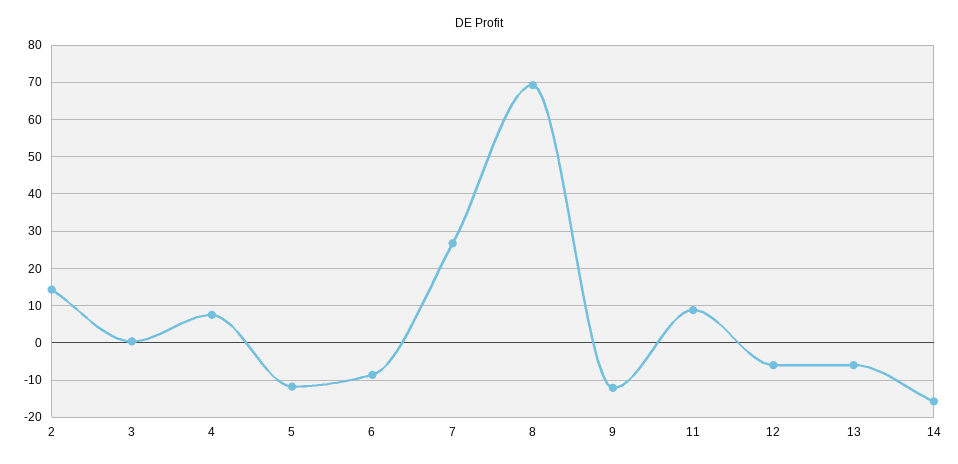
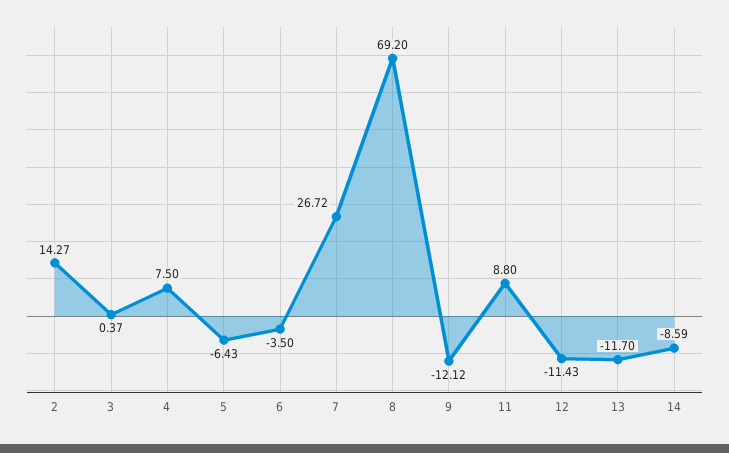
5: -12 -> -6.43
6: -8 -> -3.5
12: -6 -> -11.43
13: -6 -> -11.7
14: -16 -> -8.59

